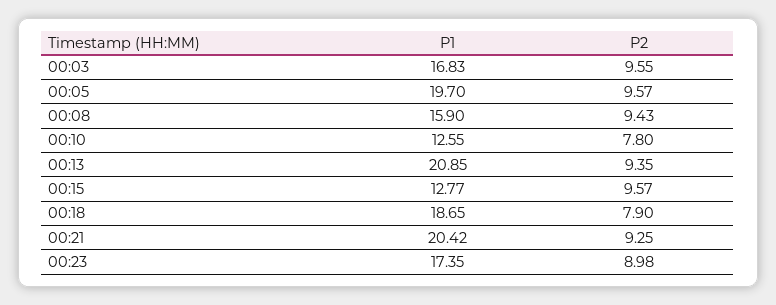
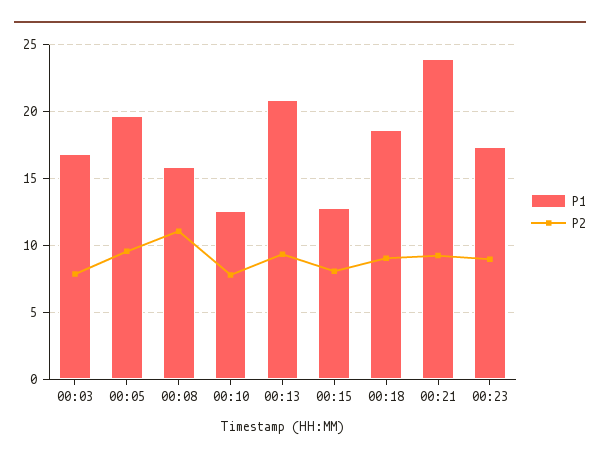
P2, 00:03: 9.55 -> 8
P2, 00:08: 9.43 -> 11
P2, 00:15: 9.57 -> 8
P2, 00:18: 7.9 -> 9
P1, 00:21: 20.42 -> 24

